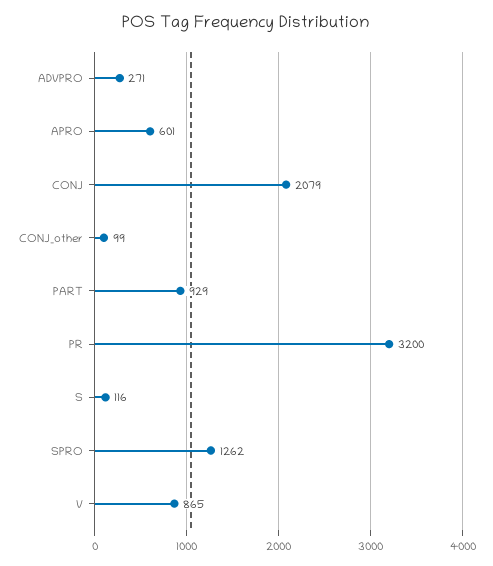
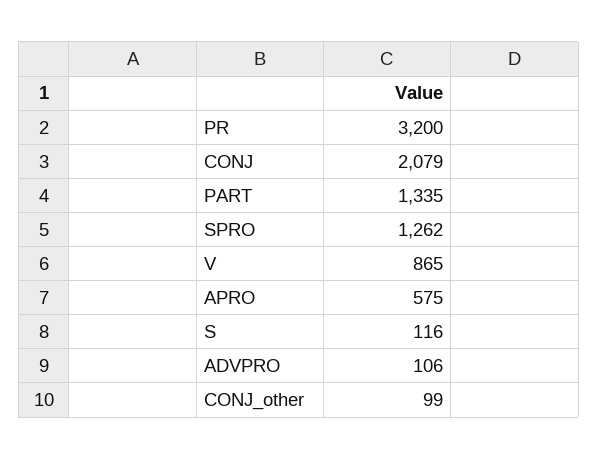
ADVPRO: 271 -> 106
APRO: 601 -> 575
PART: 929 -> 1335

